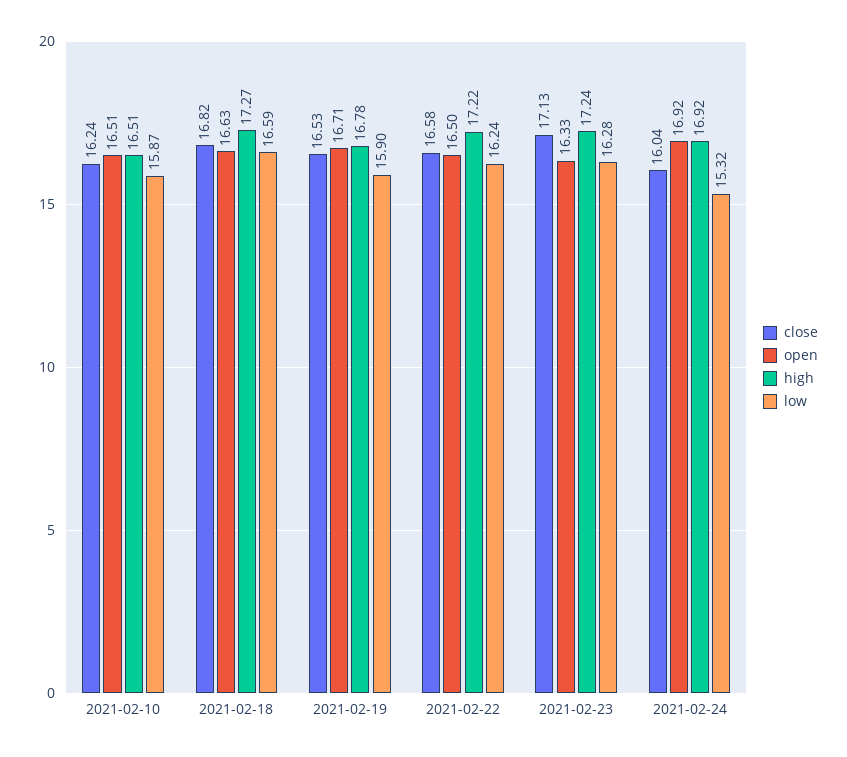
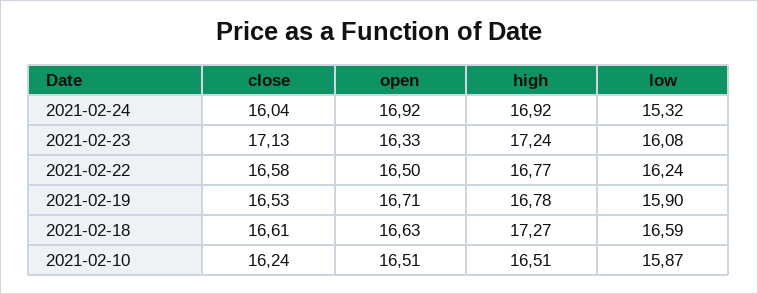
close, 2021-02-18: 16.82 -> 16.61
high, 2021-02-22: 17.22 -> 16.77
low, 2021-02-23: 16.28 -> 16.08

